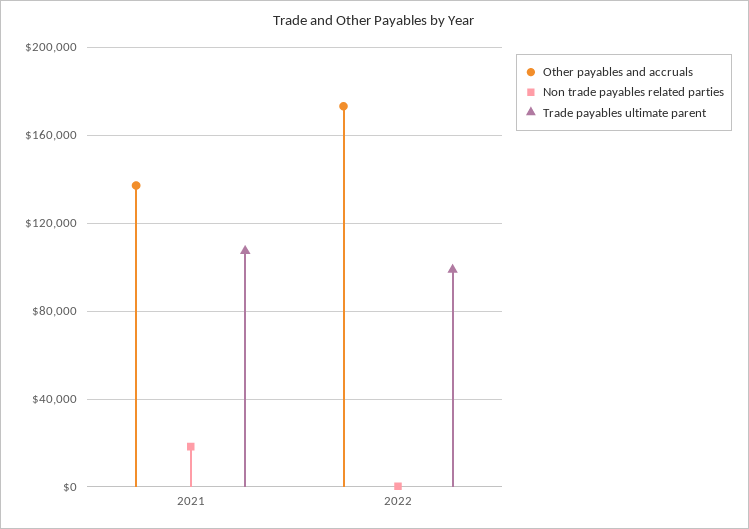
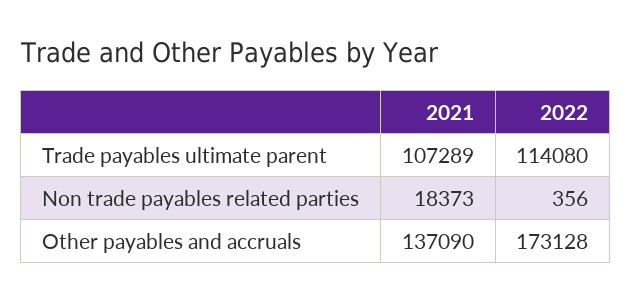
Trade payables ultimate parent, 2022: 100000 -> 114080

